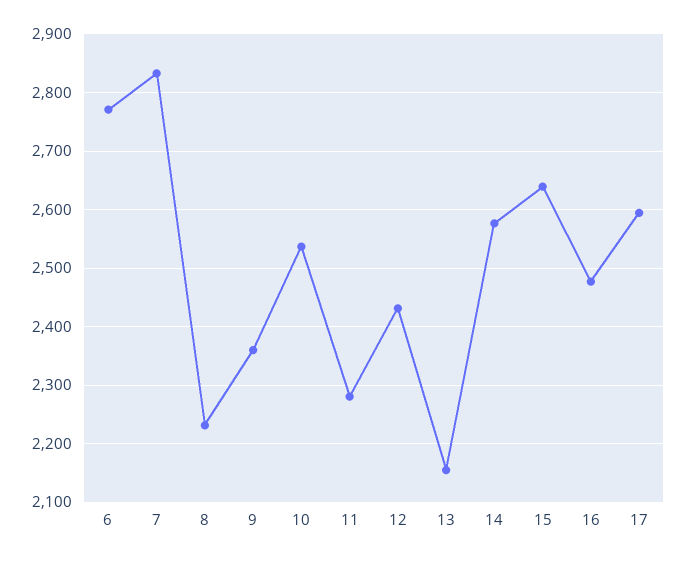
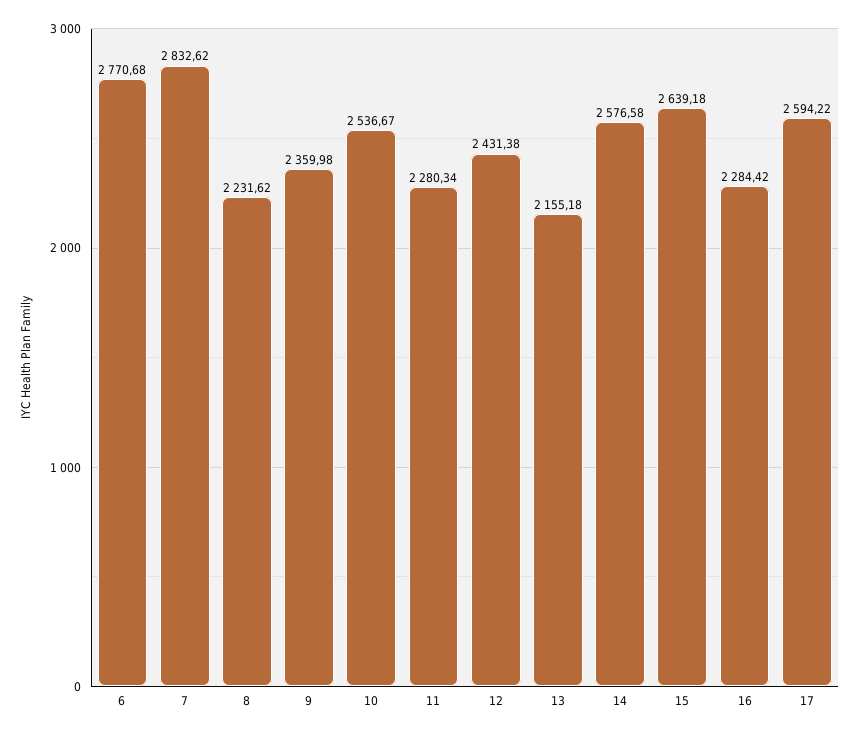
16: 2480 -> 2284.42

